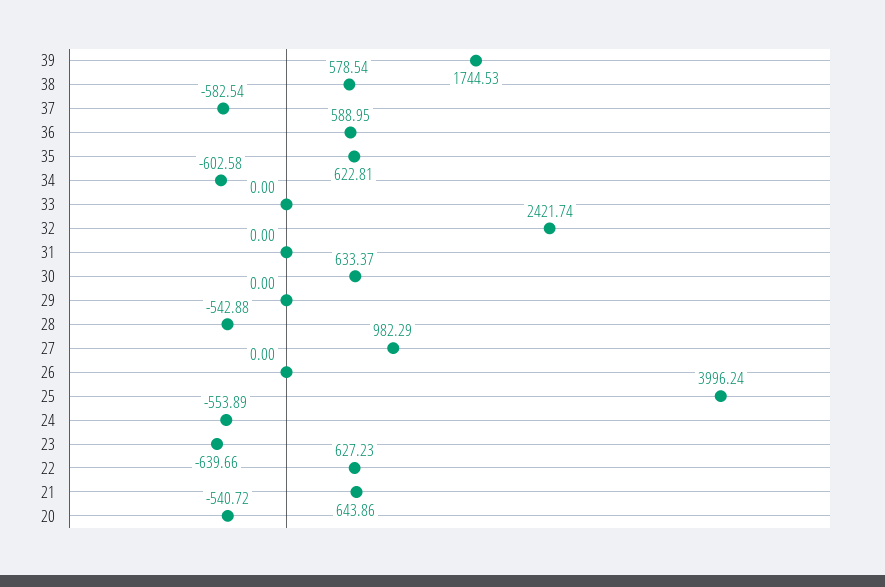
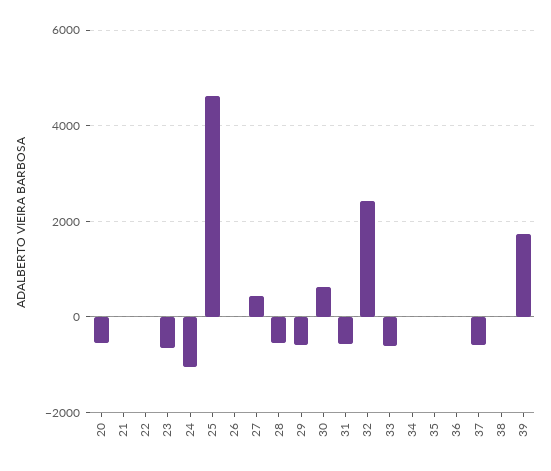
38: 578.54 -> 0
36: 588.95 -> 0
35: 622.81 -> 0
34: -602.58 -> 0
33: 0 -> -600
31: 0 -> -600
29: 0 -> -600
27: 982.29 -> 400
25: 3996.24 -> 4600
24: -553.89 -> -1000
22: 627.23 -> 0
21: 643.86 -> 0

